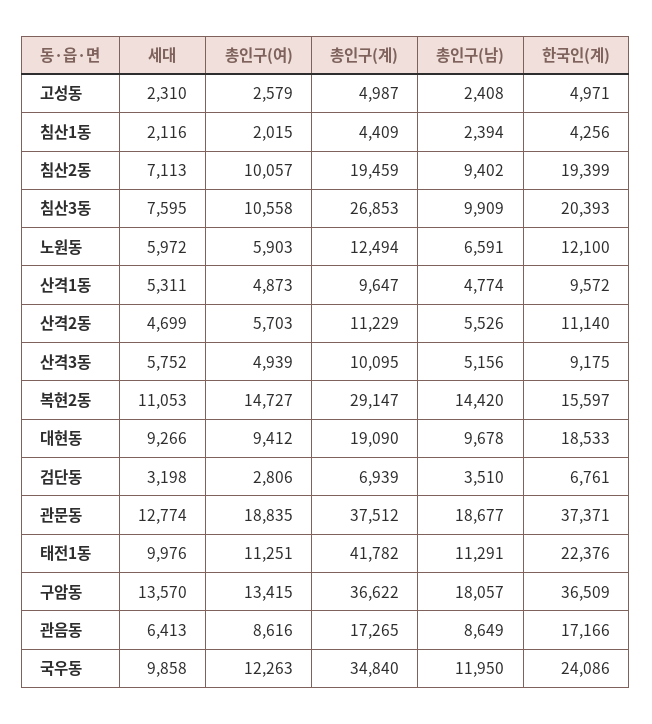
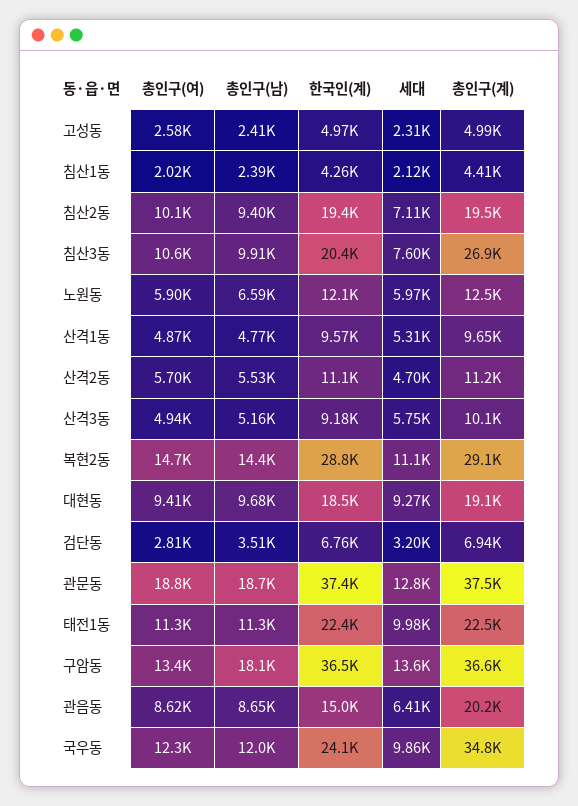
한국인(계), 복현2동: 15597 -> 28800
총인구(계), 태전1동: 41782 -> 22500
총인구(계), 관음동: 17265 -> 20200
한국인(계), 관음동: 17166 -> 15000

